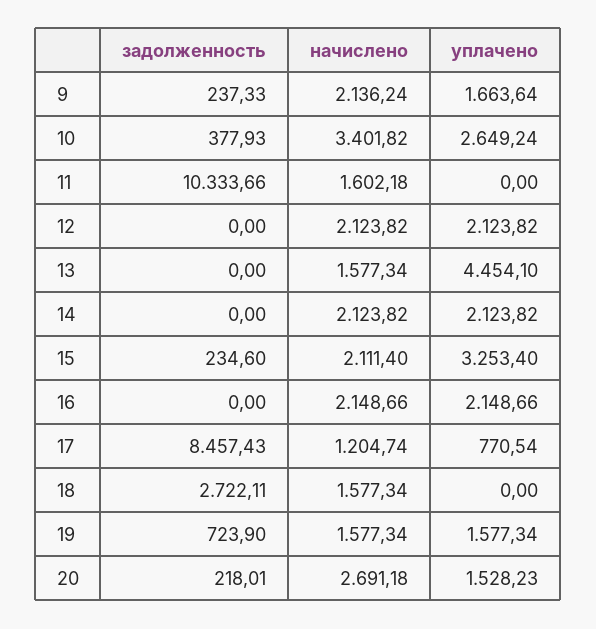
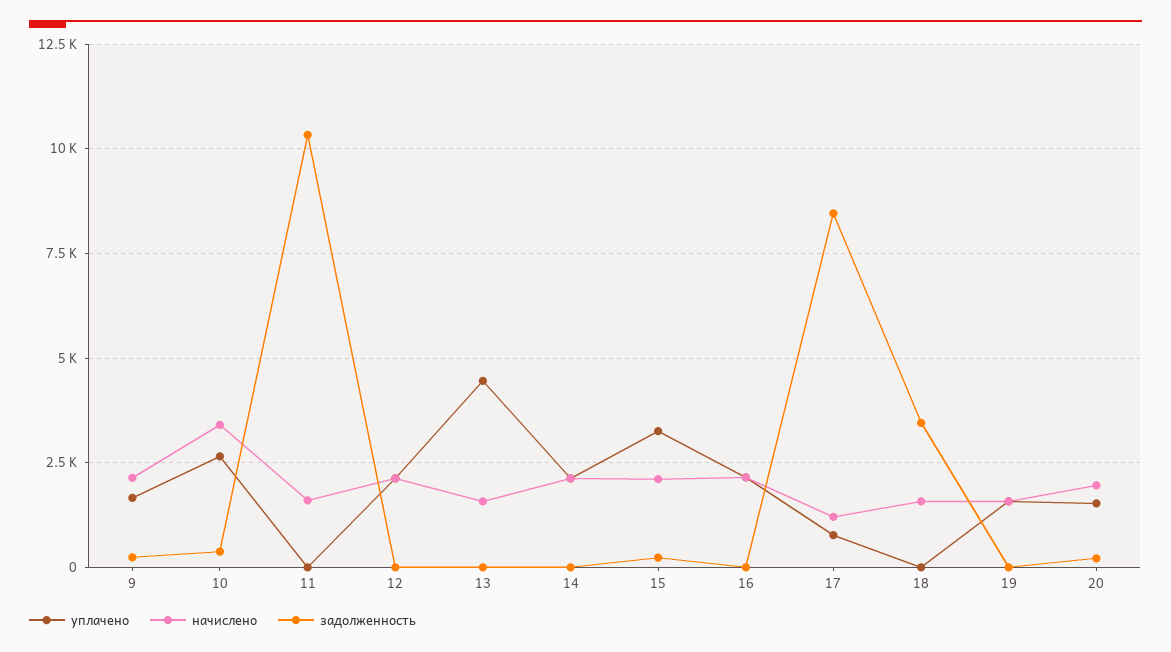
задолженность, 18: 2722.11 -> 3500
задолженность, 19: 723.9 -> 0
начислено, 20: 2691.18 -> 2000

